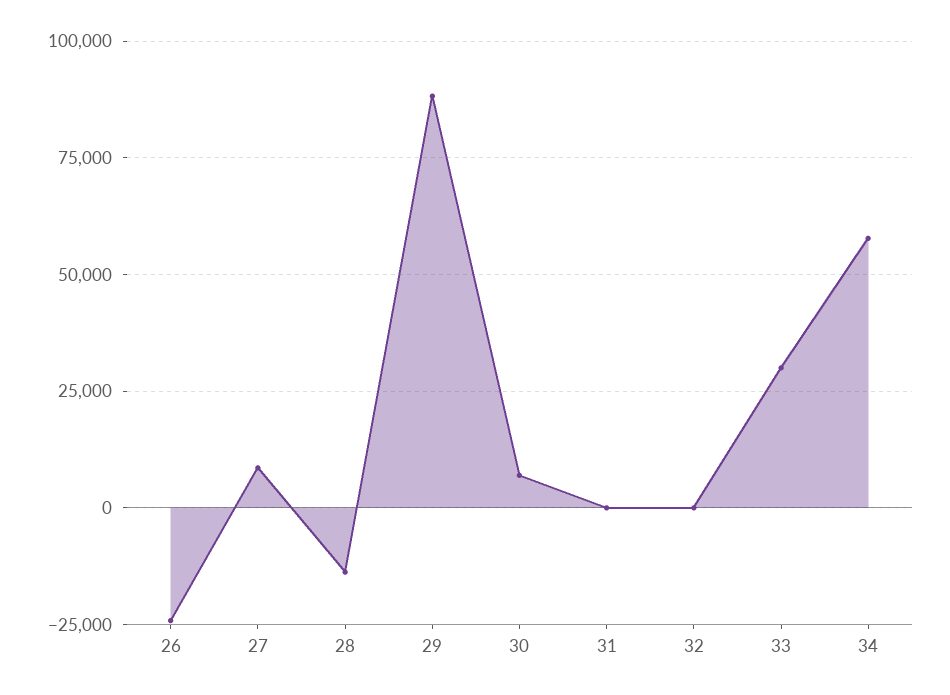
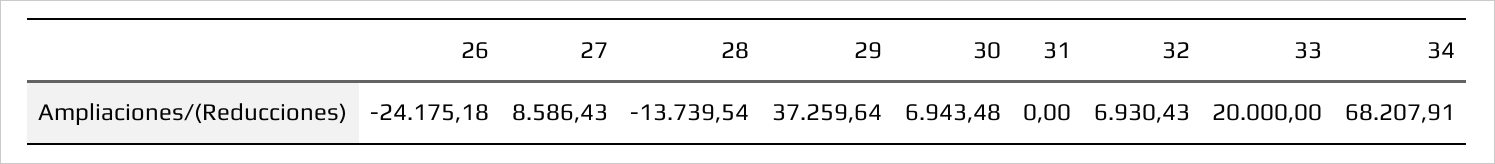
29: 87500 -> 37259.64
32: 0 -> 6930.43
33: 30000 -> 20000
34: 57500 -> 68207.91

